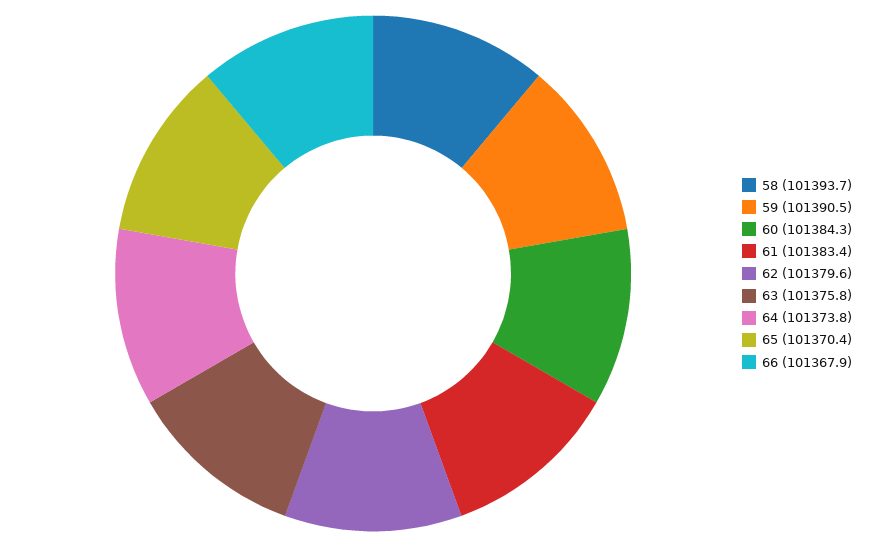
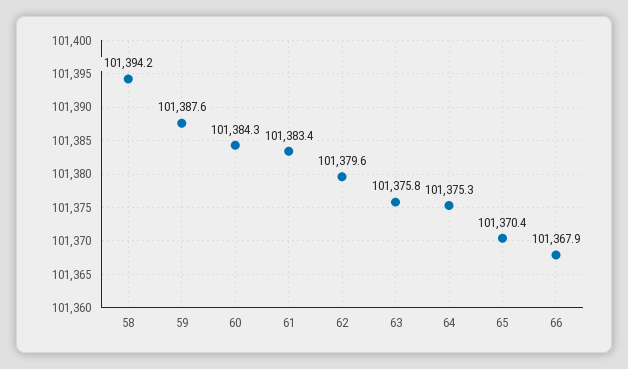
58: 101393.7 -> 101394.2
59: 101390.5 -> 101387.6
64: 101373.8 -> 101375.3

